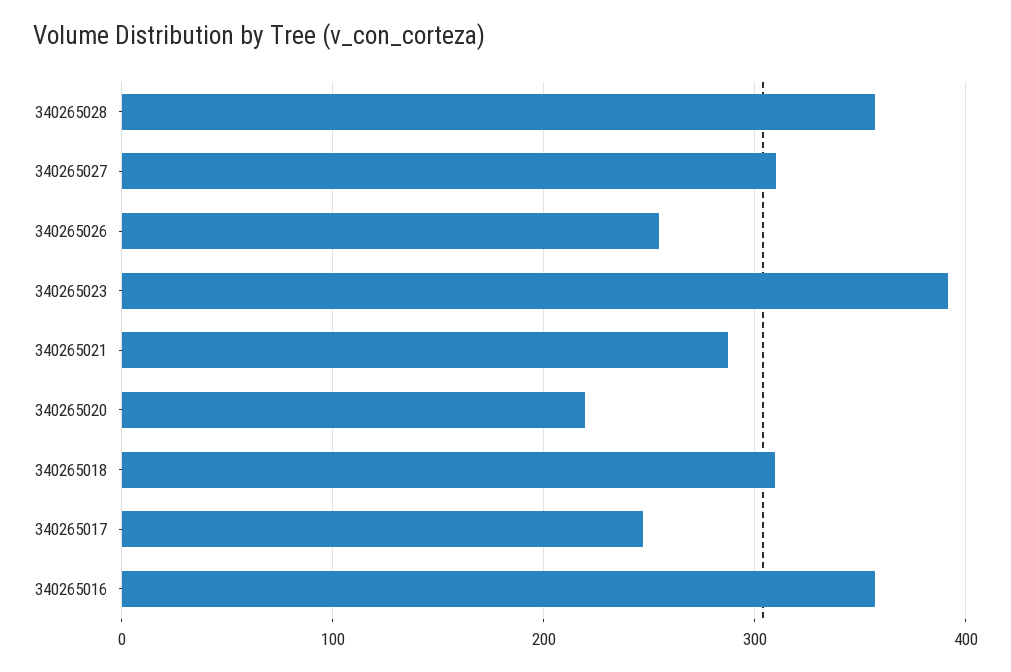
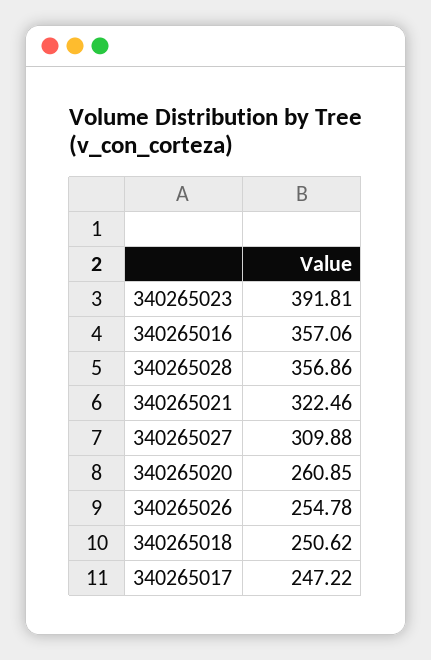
340265021: 290 -> 322.46
340265020: 220 -> 260.85
340265018: 310 -> 250.62

